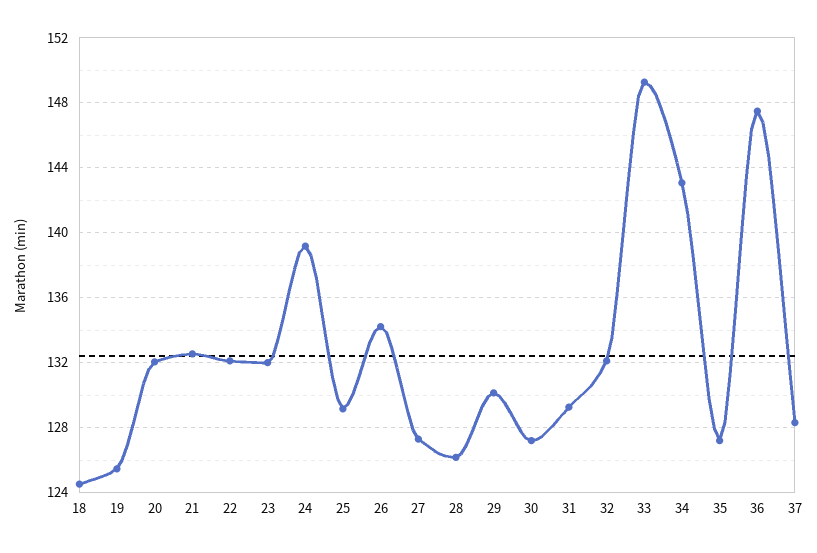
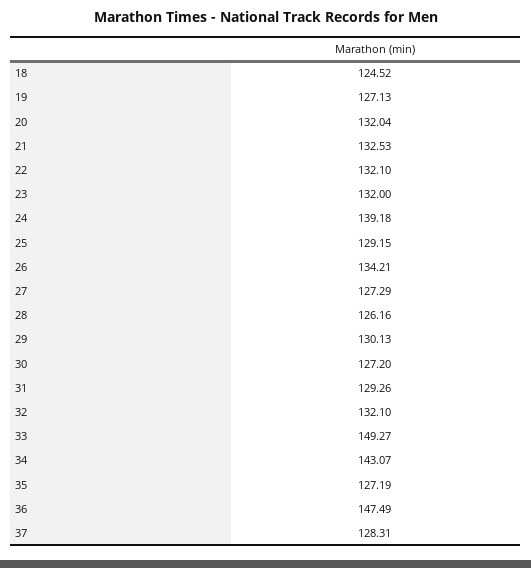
19: 125.5 -> 127.13

